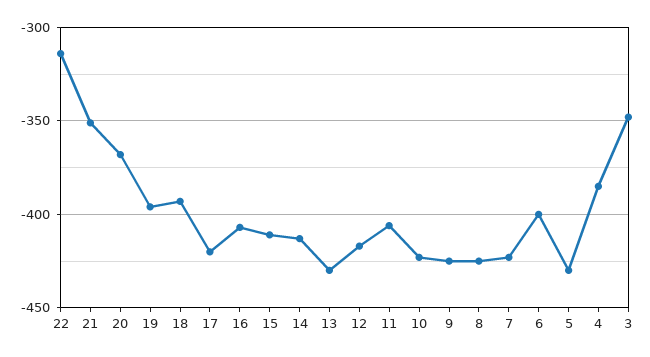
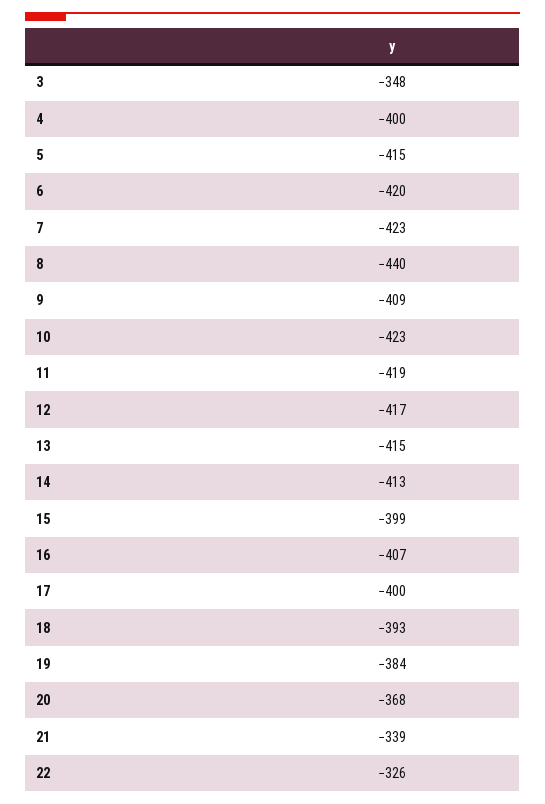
22: -315 -> -326
21: -350 -> -339
19: -395 -> -384
17: -420 -> -400
15: -410 -> -399
13: -430 -> -415
11: -405 -> -419
9: -425 -> -409
8: -425 -> -440
6: -400 -> -420
5: -430 -> -415
4: -385 -> -400

